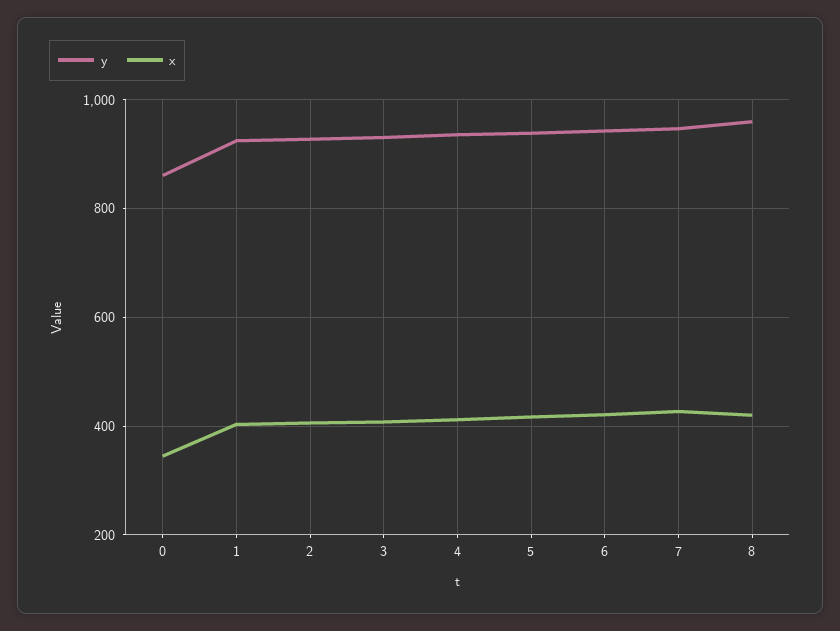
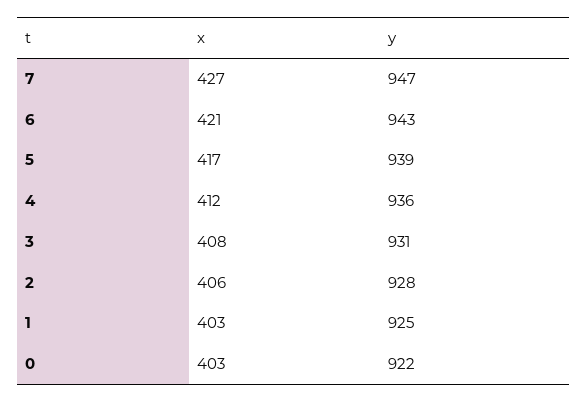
y, 0: 860 -> 922
x, 0: 340 -> 403
y, 8: 960 -> none
x, 8: 420 -> none

